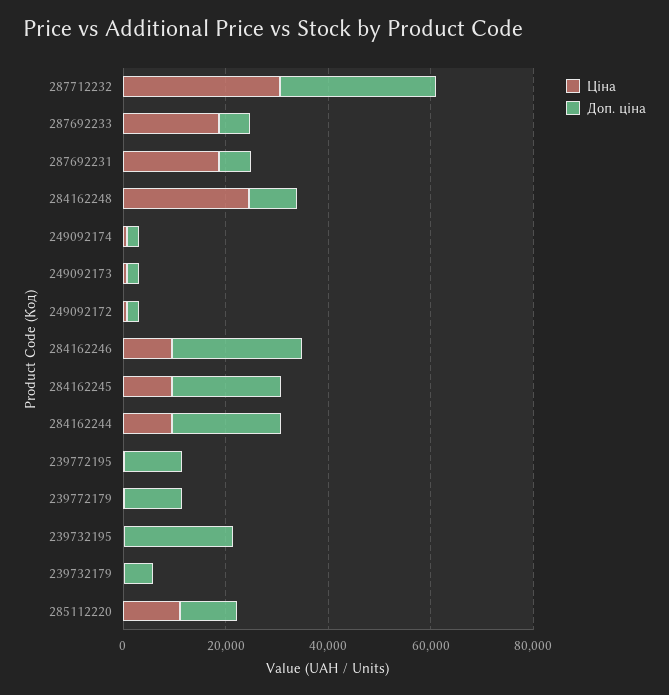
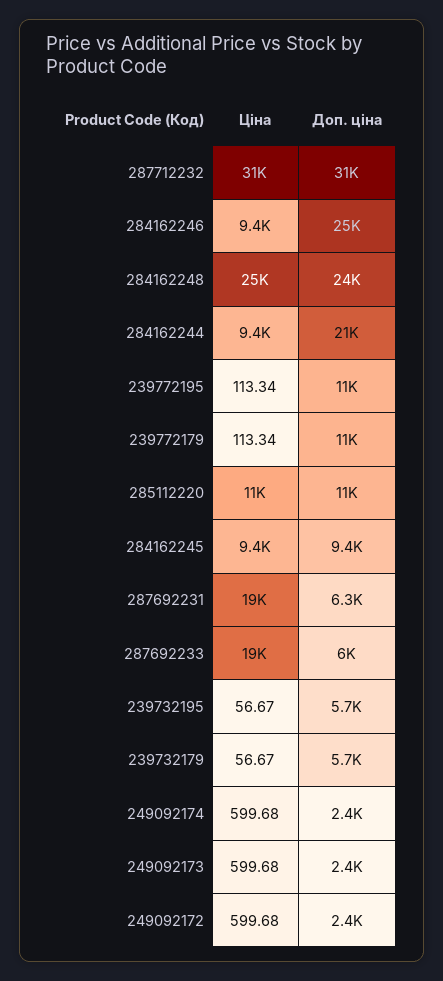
Доп. ціна, 284162248: 10000 -> 24000
Доп. ціна, 284162245: 20000 -> 9400
Доп. ціна, 239732195: 20000 -> 5700

